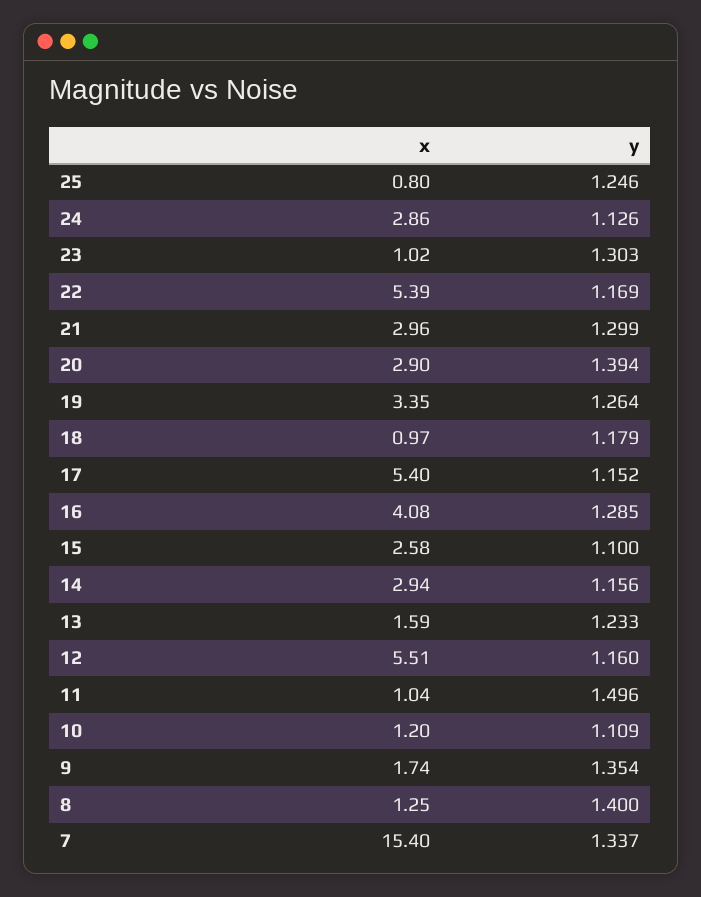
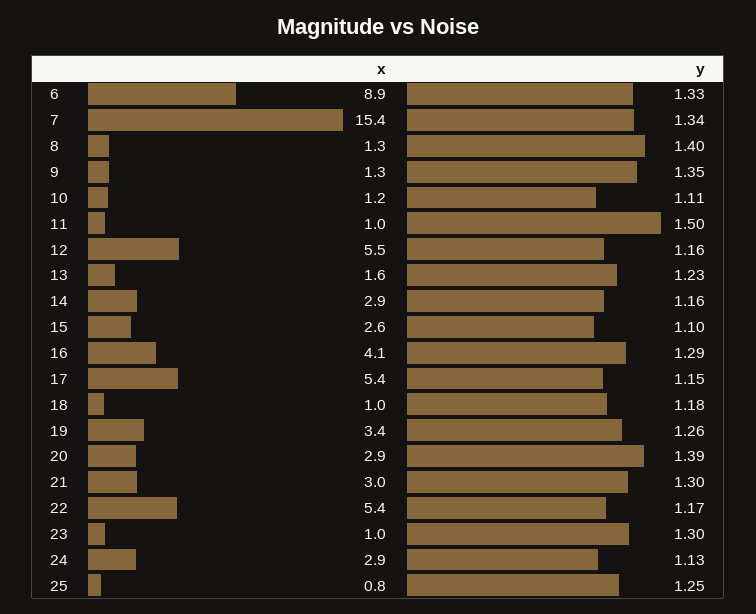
x, 9: 1.74 -> 1.3
x, 6: none -> 8.9
y, 6: none -> 1.33

